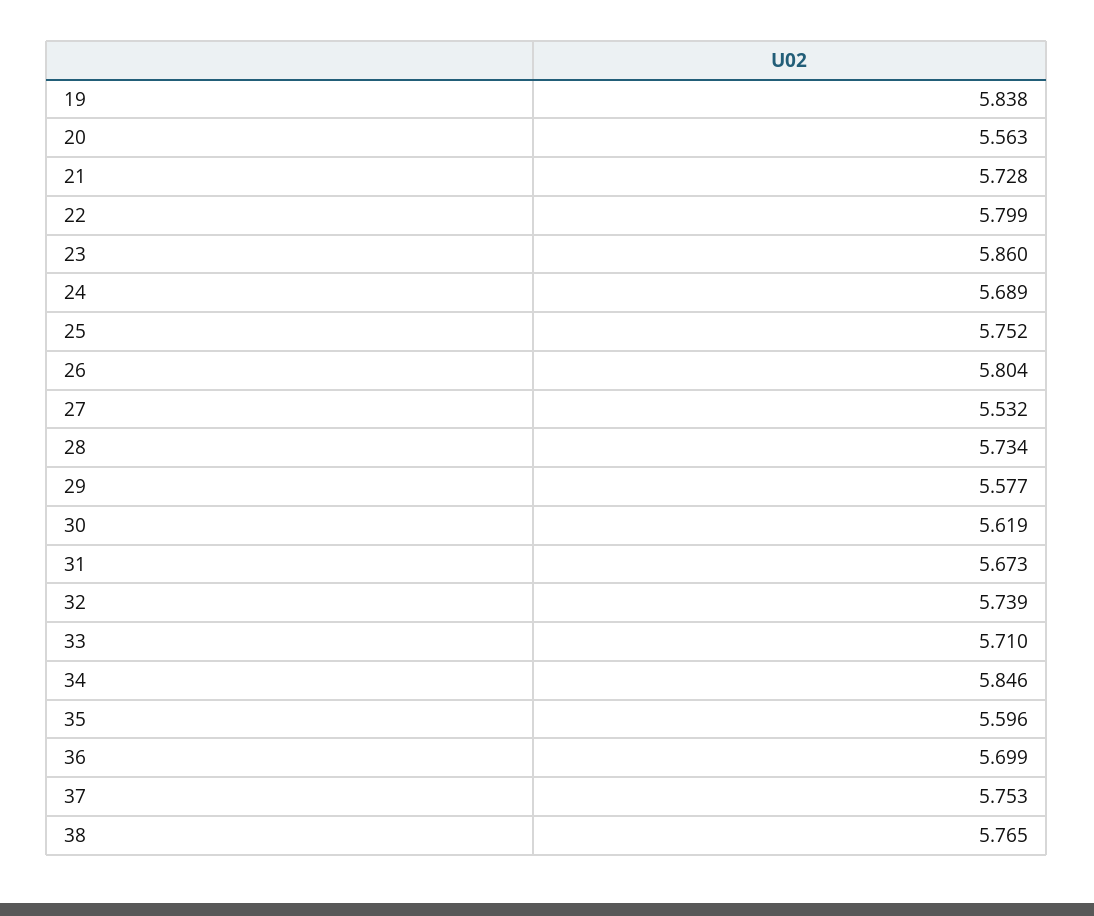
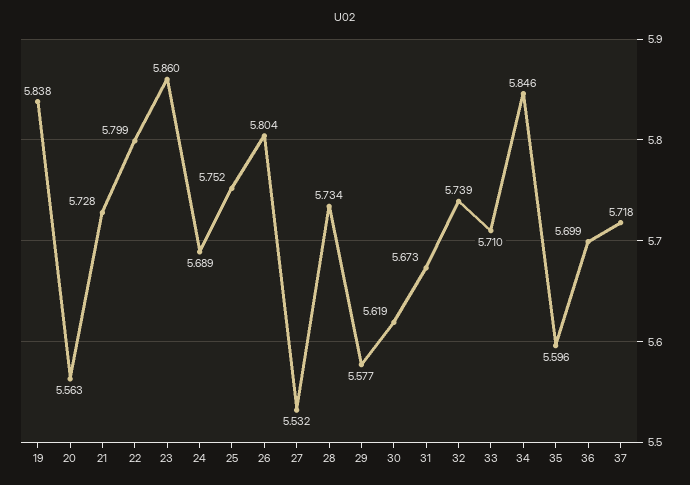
37: 5.753 -> 5.718
38: 5.765 -> none

